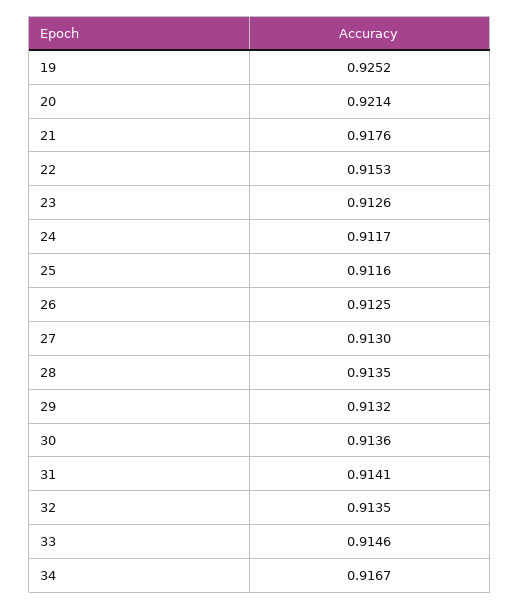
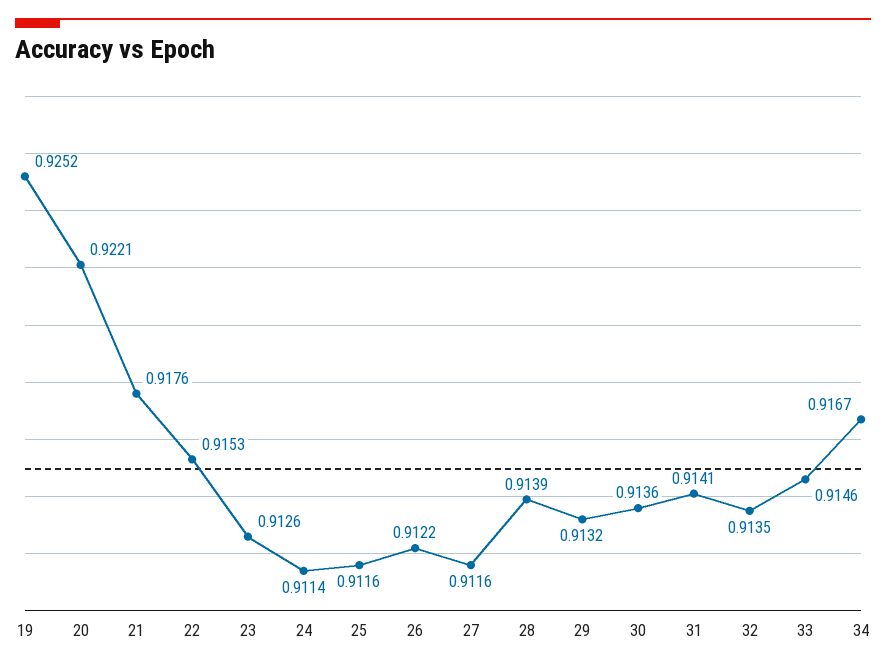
20: 0.9214 -> 0.9221
24: 0.9117 -> 0.9114
26: 0.9125 -> 0.9122
27: 0.913 -> 0.9116
28: 0.9135 -> 0.9139

